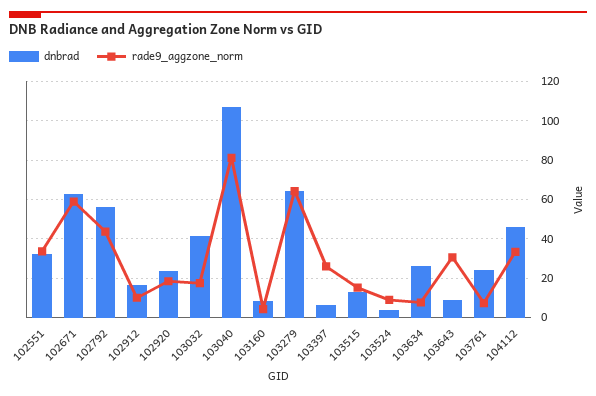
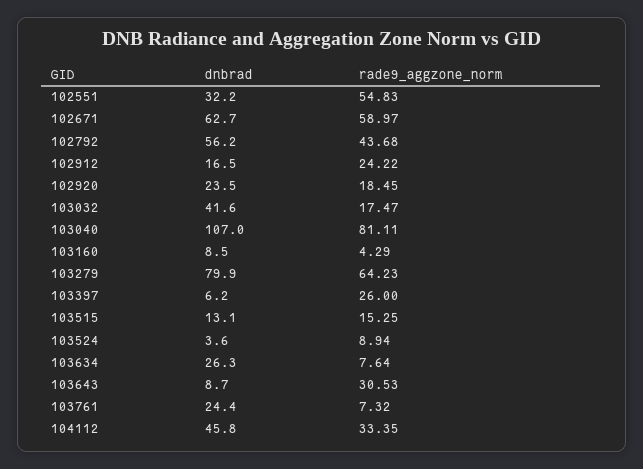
rade9_aggzone_norm, 102551: 35 -> 54.83
rade9_aggzone_norm, 102912: 10 -> 24.22
dnbrad, 103279: 65 -> 79.9

